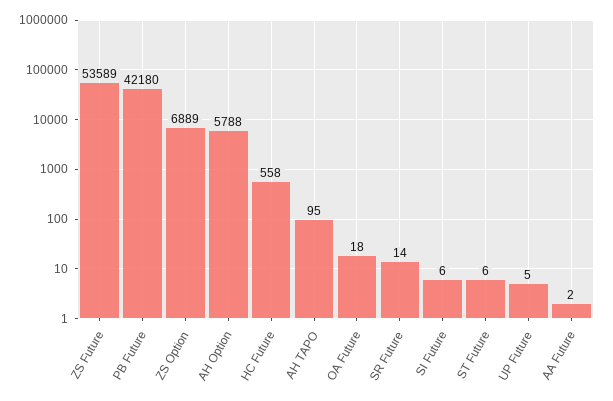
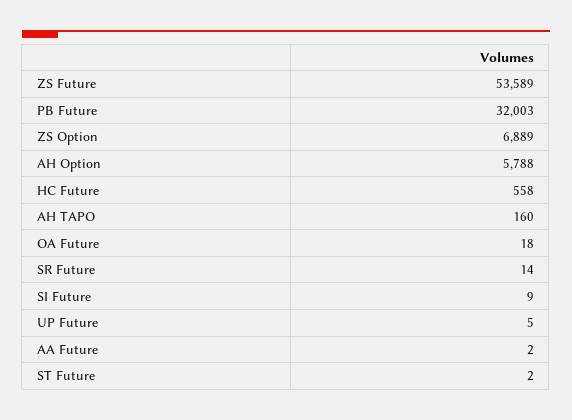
PB Future: 42180 -> 32003
AH TAPO: 95 -> 160
SI Future: 6 -> 9
ST Future: 6 -> 2

